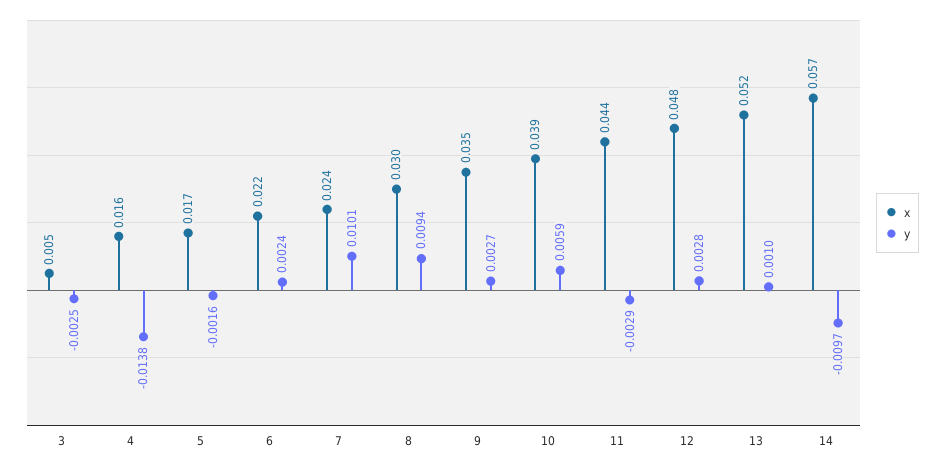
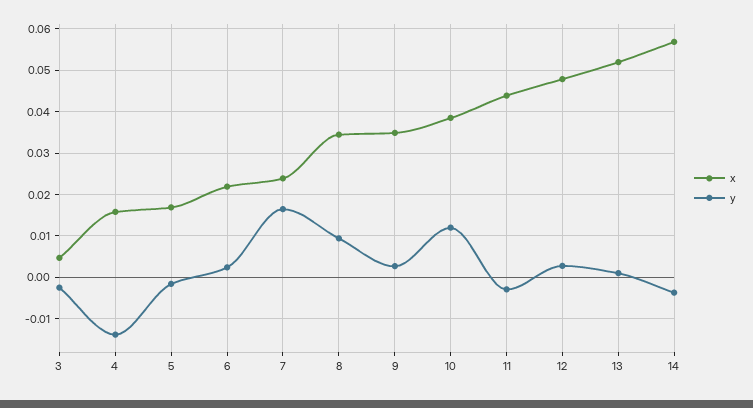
y, 7: 0.0101 -> 0.016
x, 8: 0.03 -> 0.034
y, 10: 0.0059 -> 0.012
y, 14: -0.0097 -> -0.004

